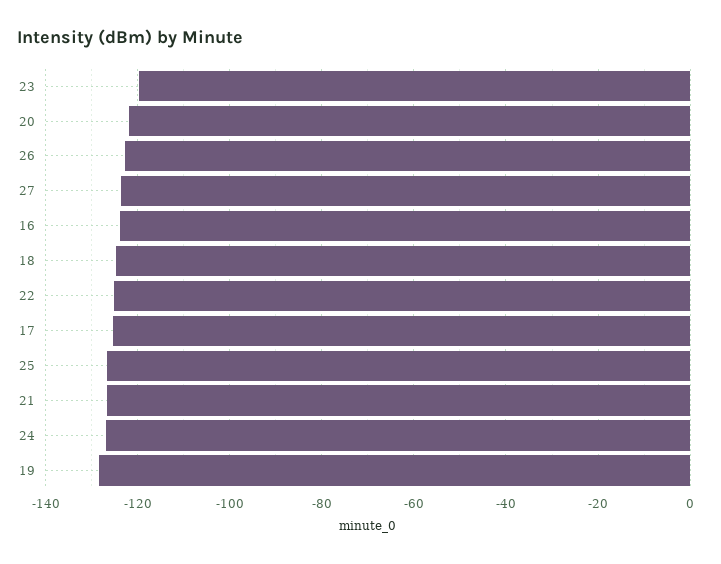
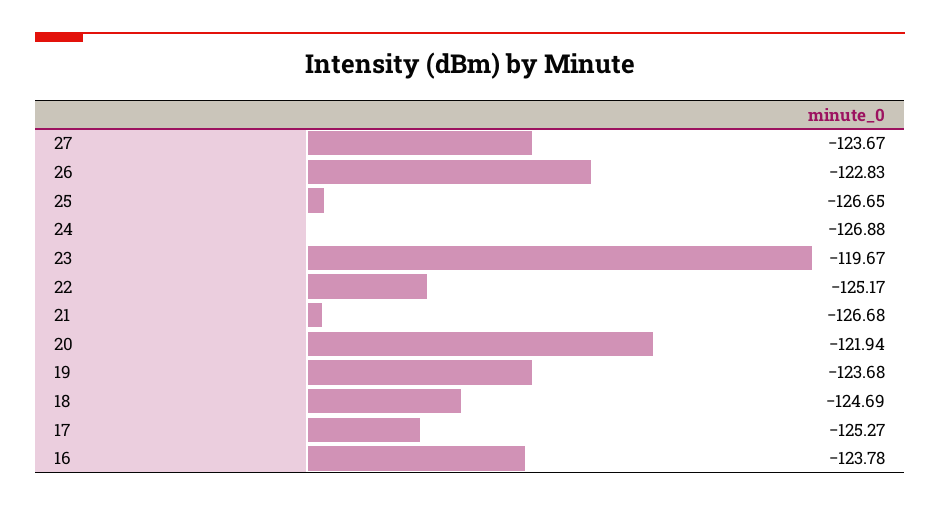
19: -128 -> -123.68

